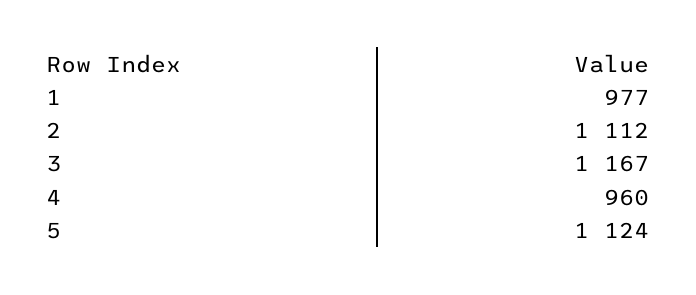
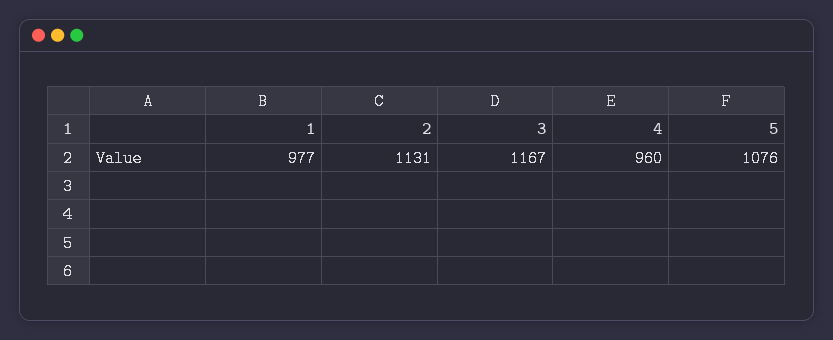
2: 1112 -> 1131
5: 1124 -> 1076

